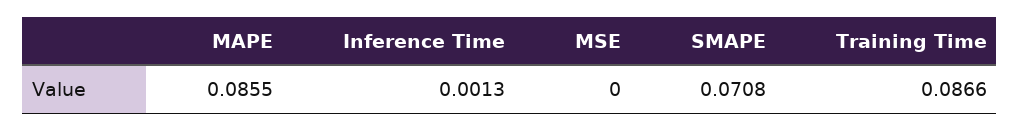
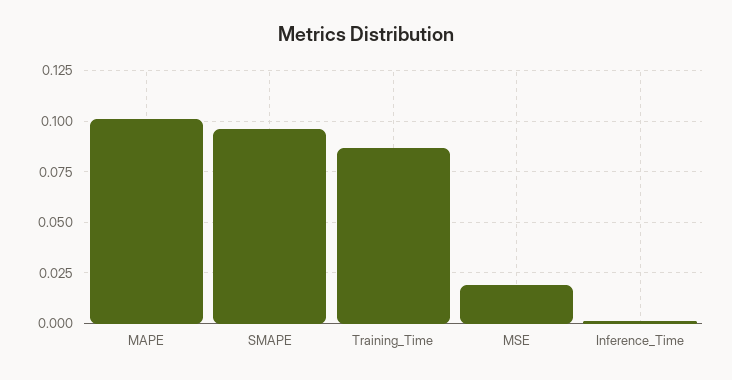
MAPE: 0.0855 -> 0.1
MSE: 0 -> 0.02
SMAPE: 0.0708 -> 0.095

